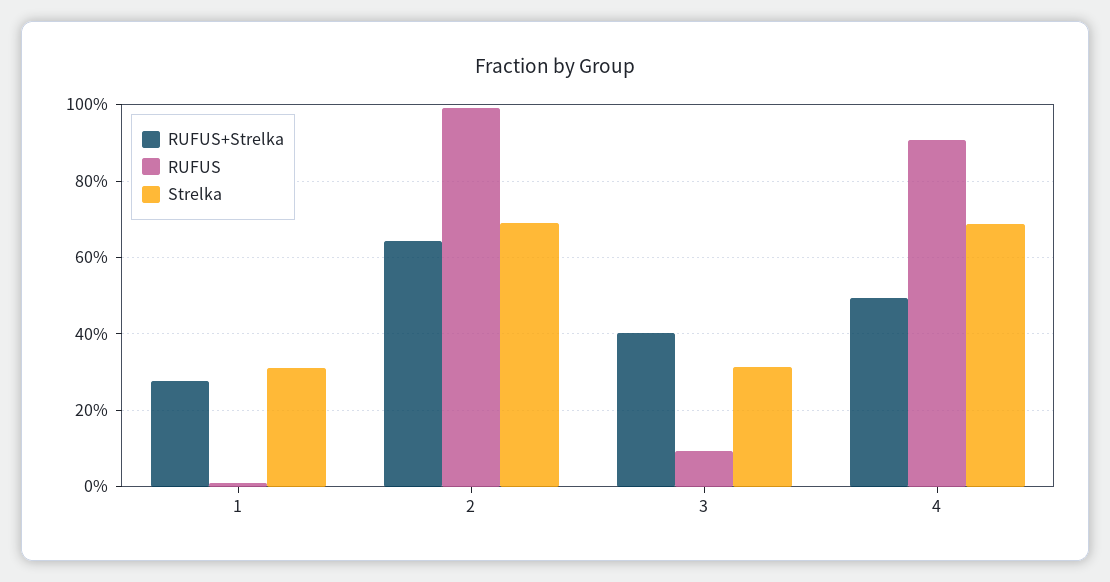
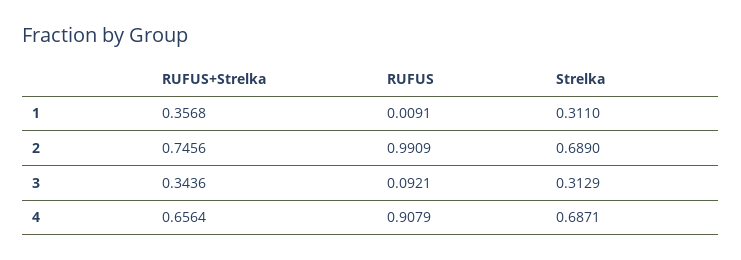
RUFUS+Strelka, 1: 0.28 -> 0.3568
RUFUS+Strelka, 2: 0.64 -> 0.7456
RUFUS+Strelka, 3: 0.4 -> 0.3436
RUFUS+Strelka, 4: 0.5 -> 0.6564

